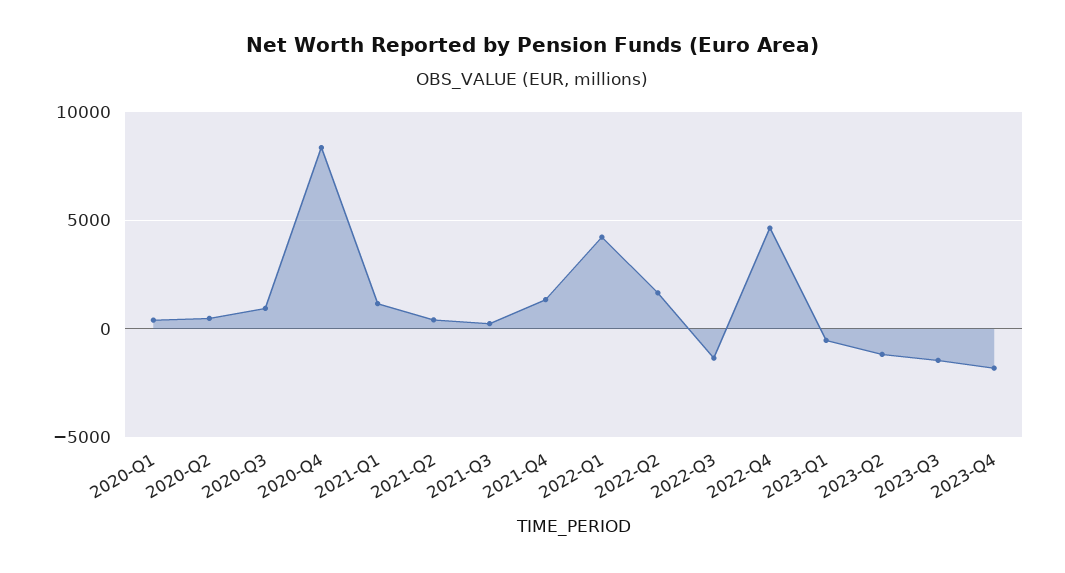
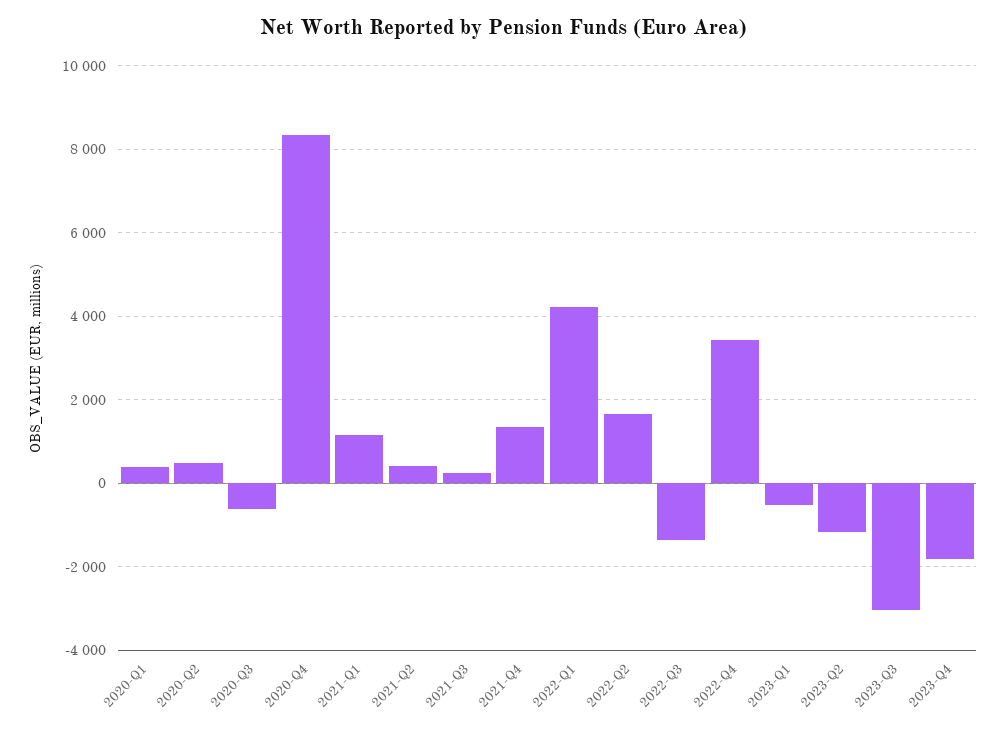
2020-Q3: 1000 -> -600
2022-Q4: 4500 -> 3400
2023-Q3: -1500 -> -3000

